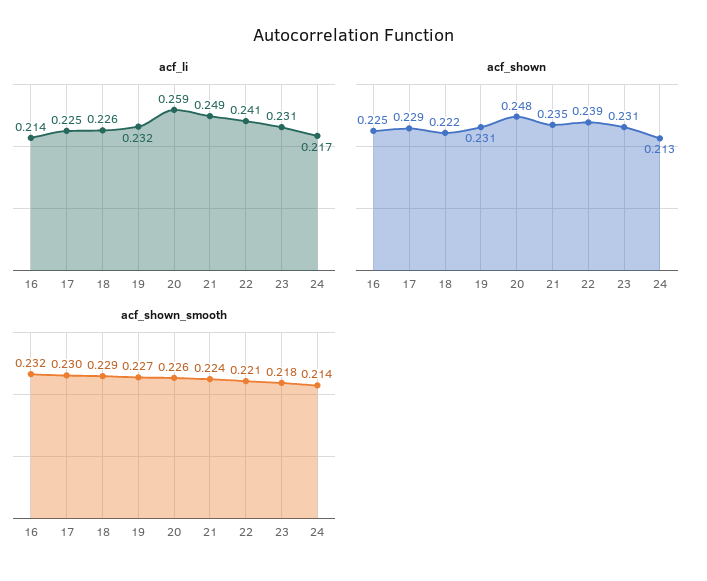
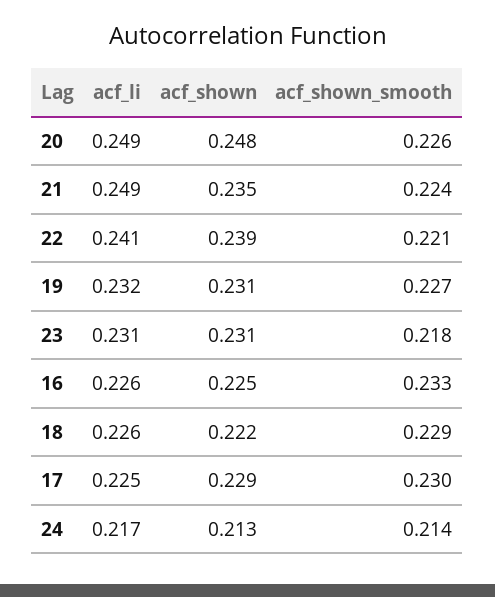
acf_li, 16: 0.214 -> 0.226
acf_li, 20: 0.259 -> 0.249
acf_shown_smooth, 16: 0.232 -> 0.233

